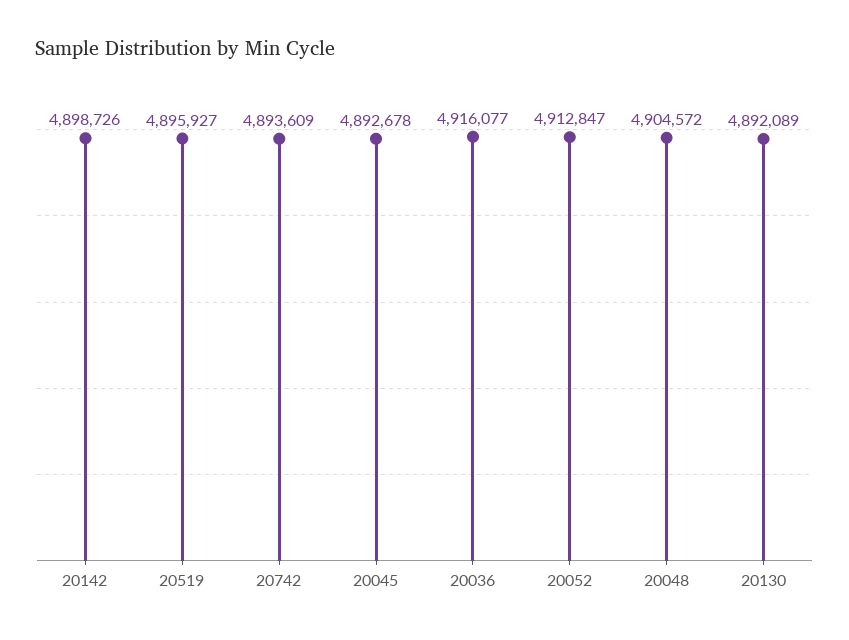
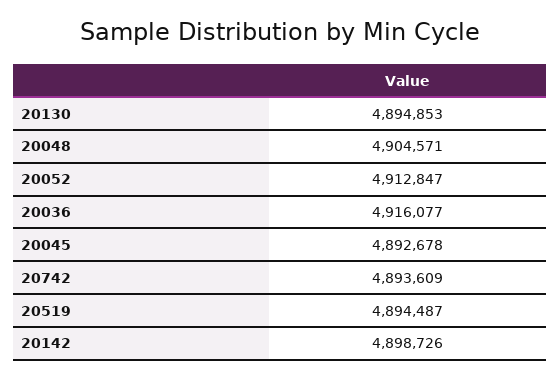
20519: 4895927 -> 4894487
20048: 4904572 -> 4904571
20130: 4892089 -> 4894853

